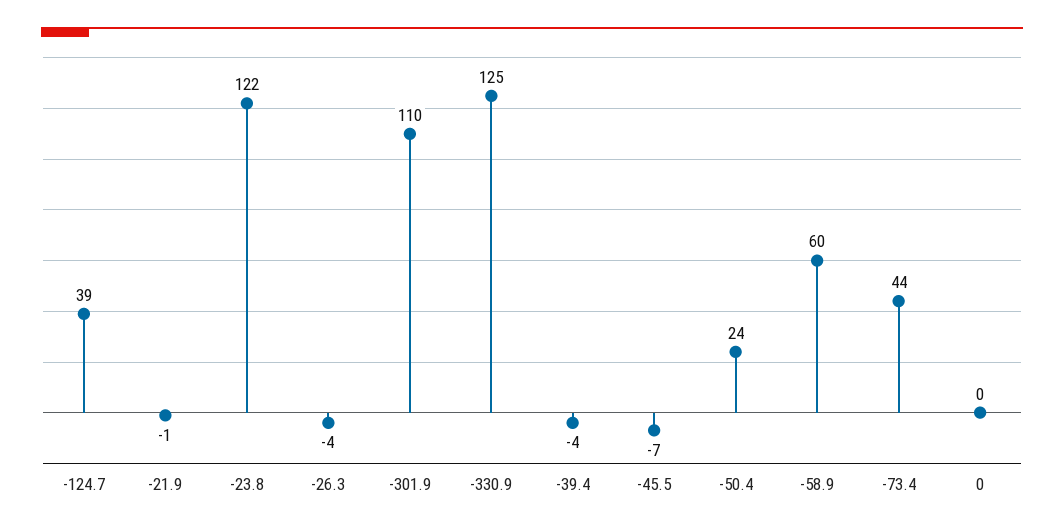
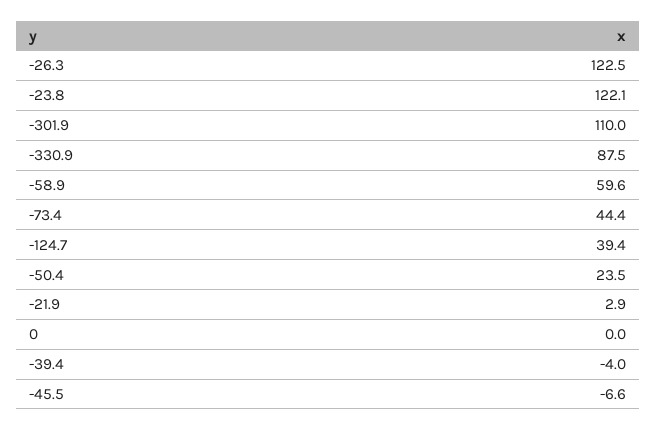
-21.9: -1 -> 2.9
-26.3: -4 -> 122.5
-330.9: 125 -> 87.5

